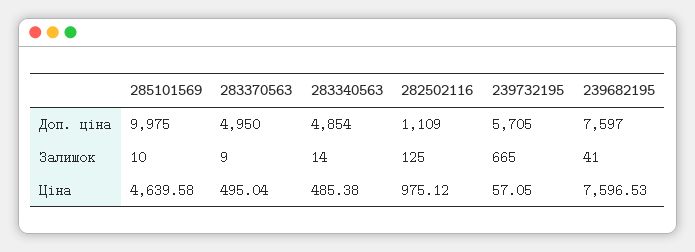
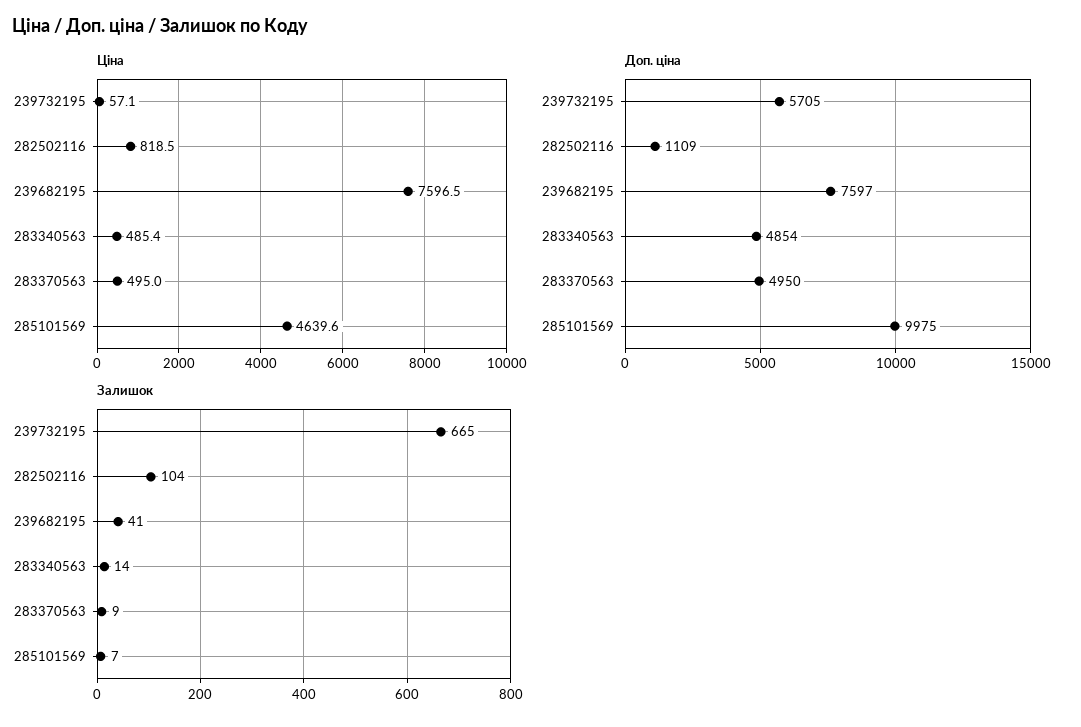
Залишок, 285101569: 10 -> 7
Залишок, 282502116: 125 -> 104
Ціна, 282502116: 975.12 -> 818.5

